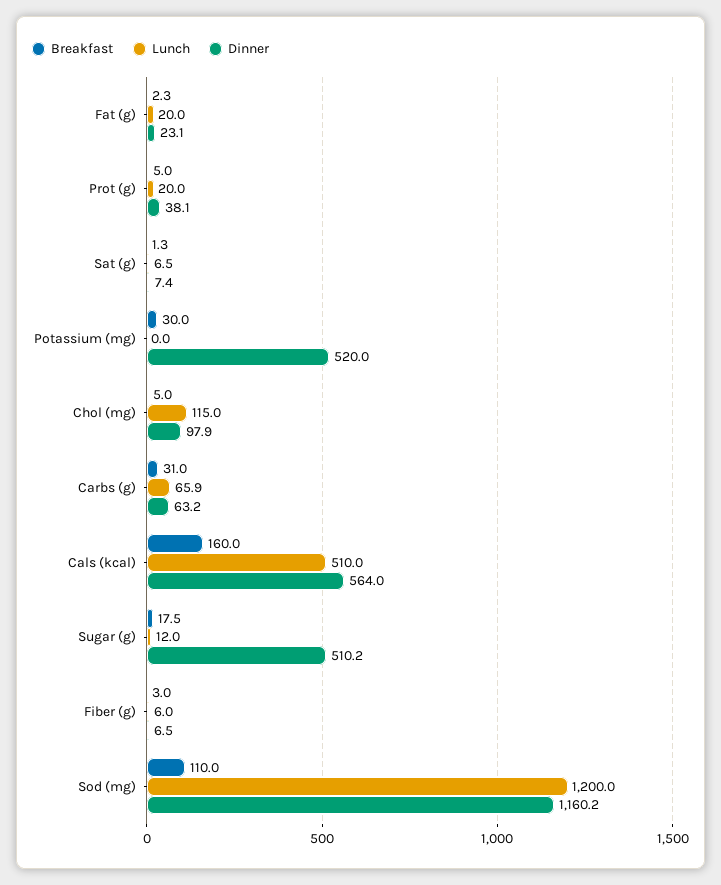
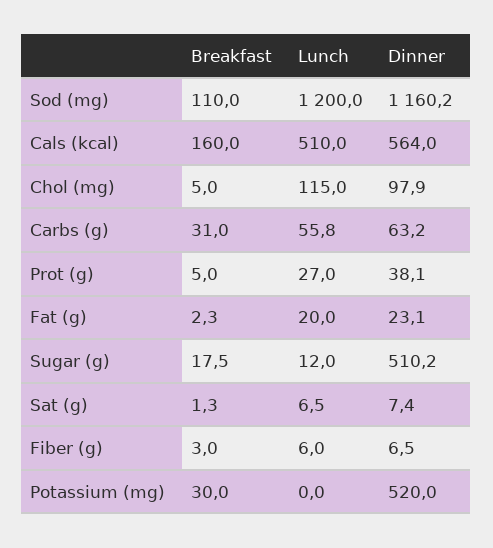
Lunch, Prot (g): 20 -> 27
Lunch, Carbs (g): 65.9 -> 55.8

